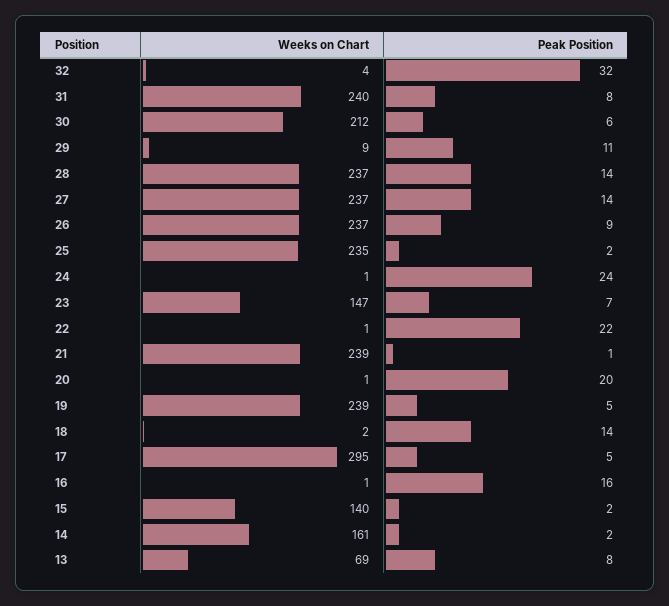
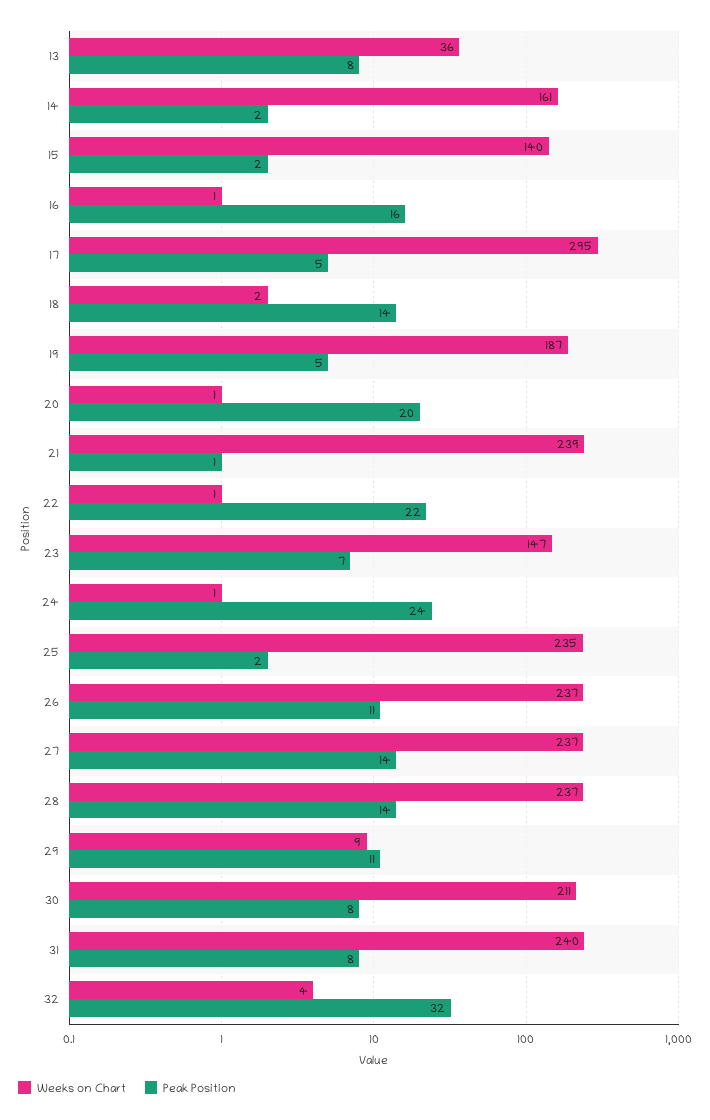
Weeks on Chart, 30: 212 -> 211
Peak Position, 30: 6 -> 8
Peak Position, 26: 9 -> 11
Weeks on Chart, 19: 239 -> 187
Weeks on Chart, 13: 69 -> 36

